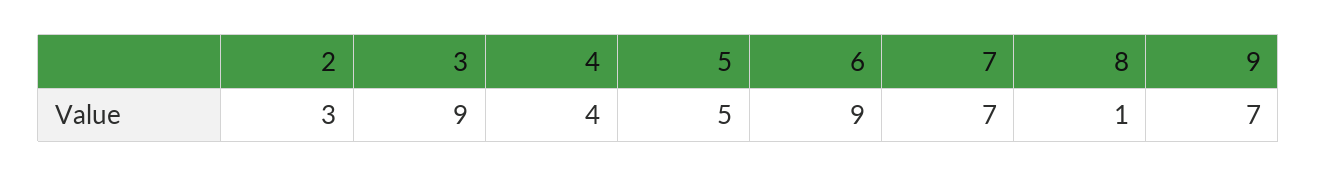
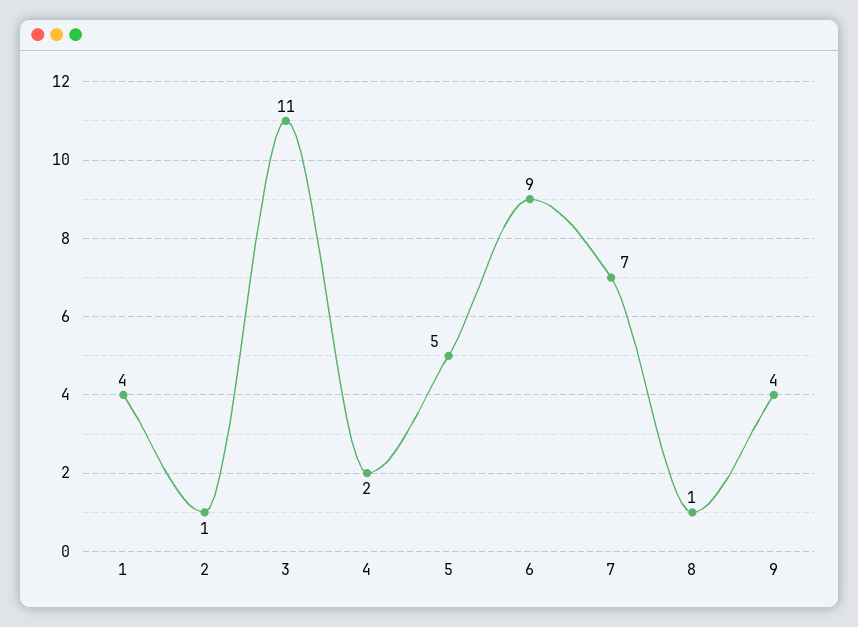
2: 3 -> 1
3: 9 -> 11
4: 4 -> 2
9: 7 -> 4
1: none -> 4

